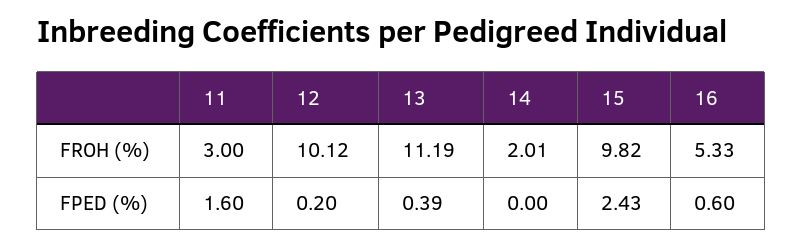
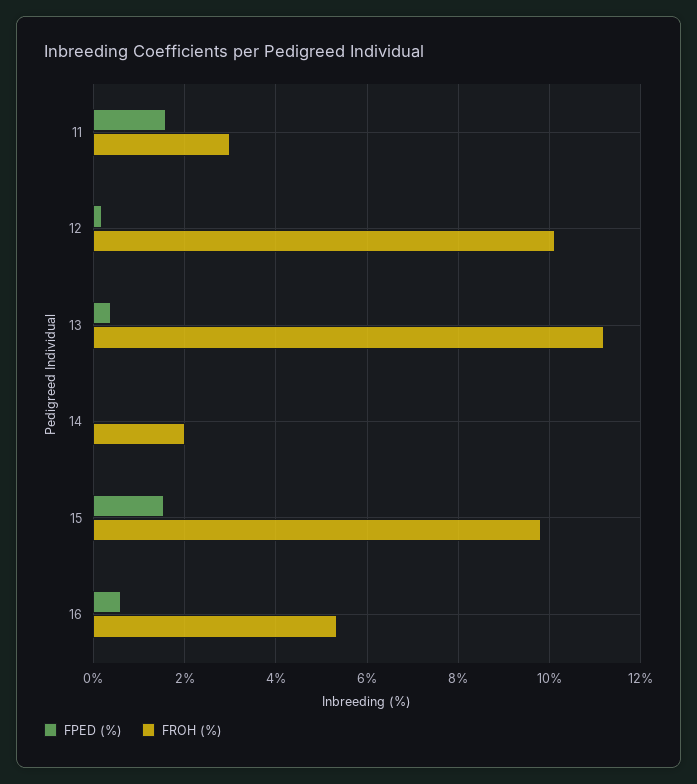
FPED (%), 15: 2.43 -> 1.6

